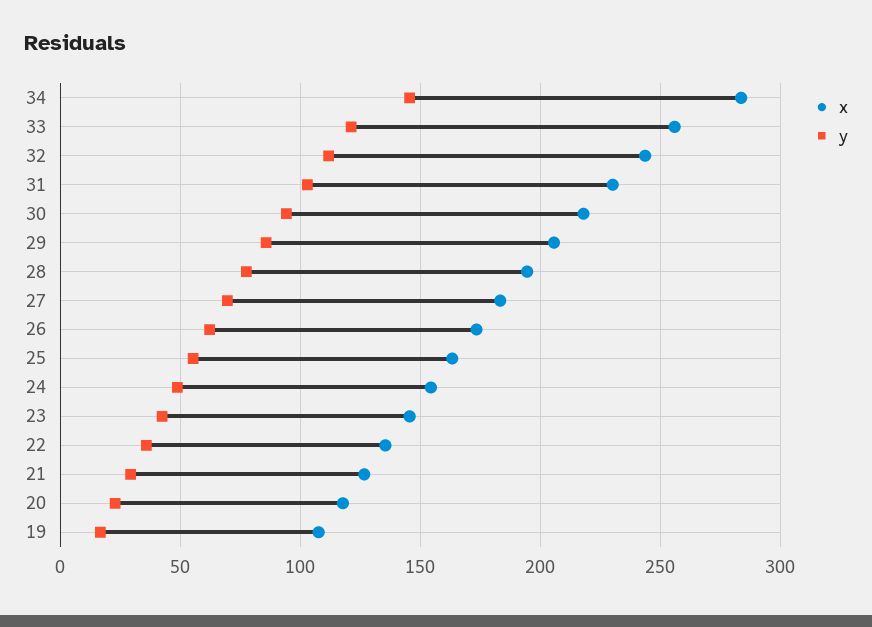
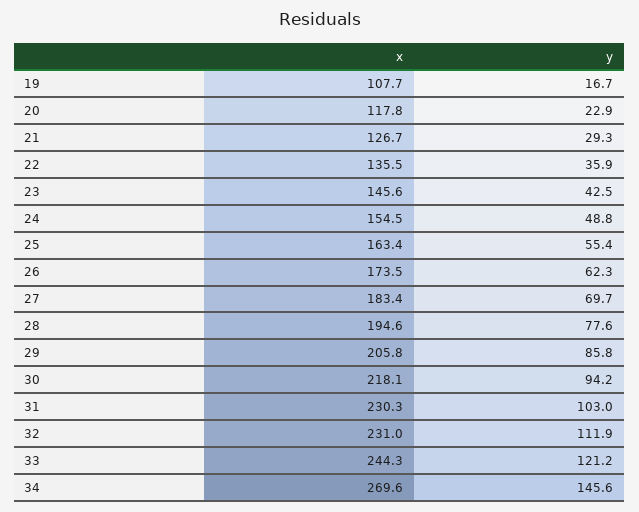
x, 34: 285 -> 269.6
x, 33: 255 -> 244.3
x, 32: 245 -> 231

